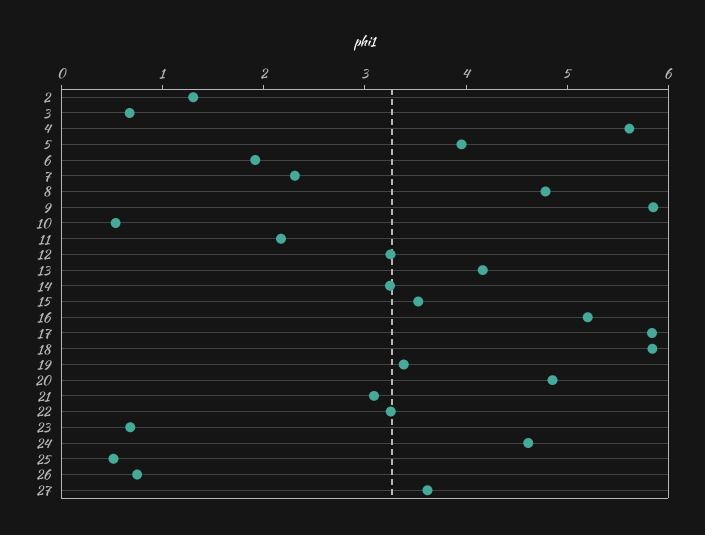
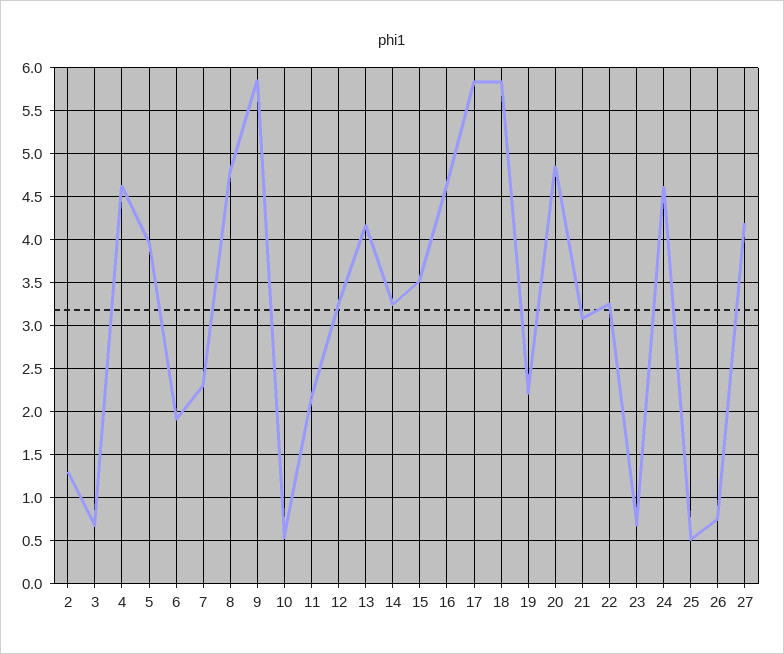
4: 5.6 -> 4.6
16: 5.2 -> 4.6
19: 3.4 -> 2.2
27: 3.6 -> 4.2

